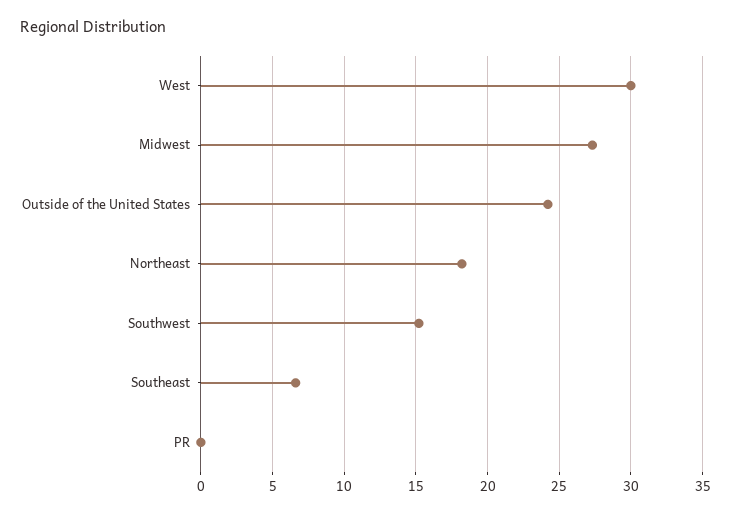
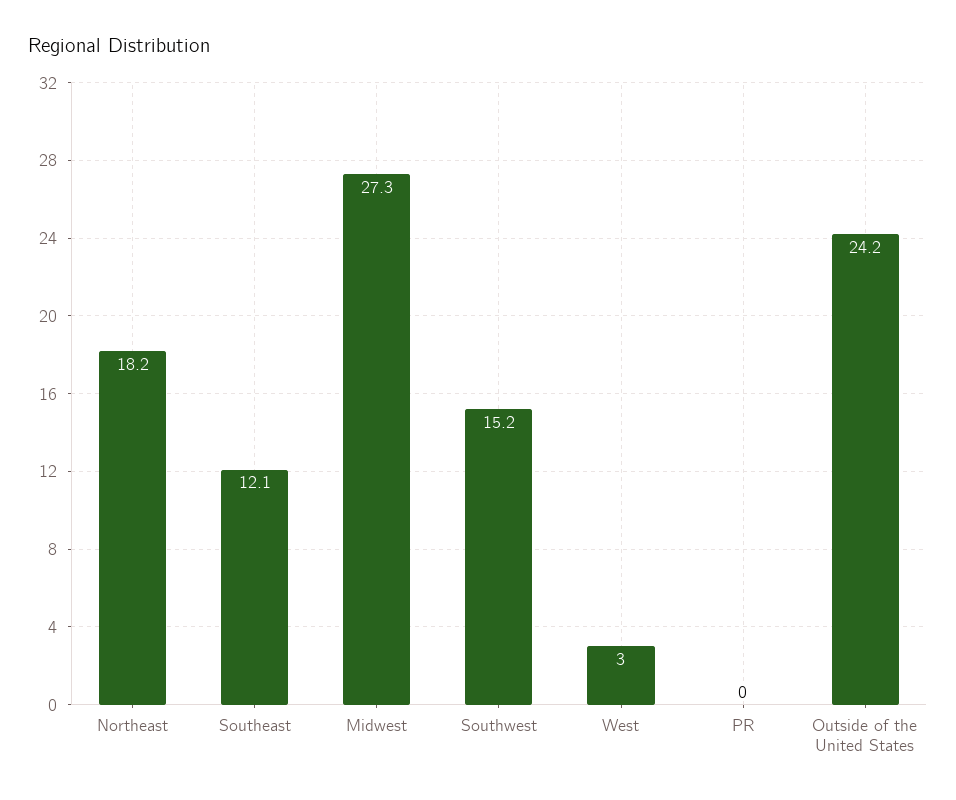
West: 30 -> 3
Southeast: 6.5 -> 12.1

